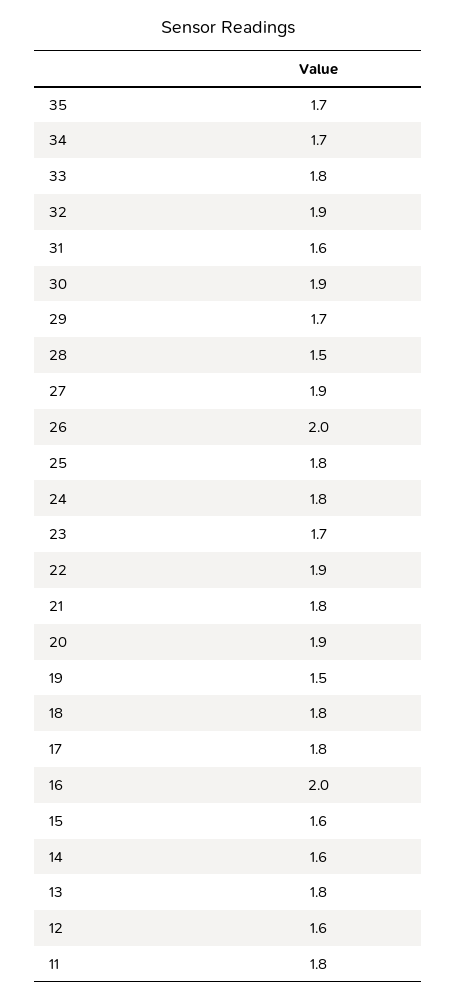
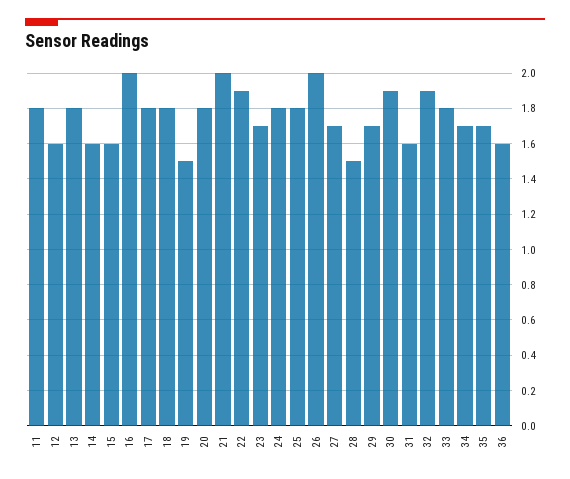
27: 1.9 -> 1.7
21: 1.8 -> 2
20: 1.9 -> 1.8
36: none -> 1.6

